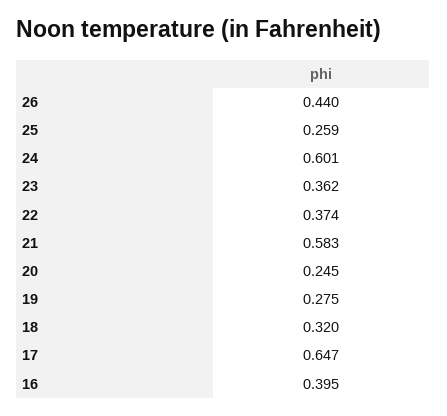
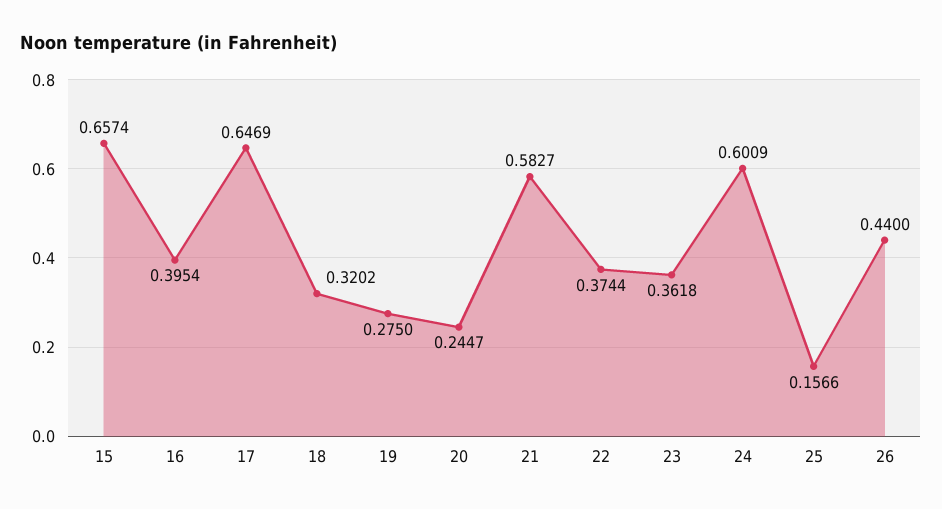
25: 0.259 -> 0.1566
15: none -> 0.6574

